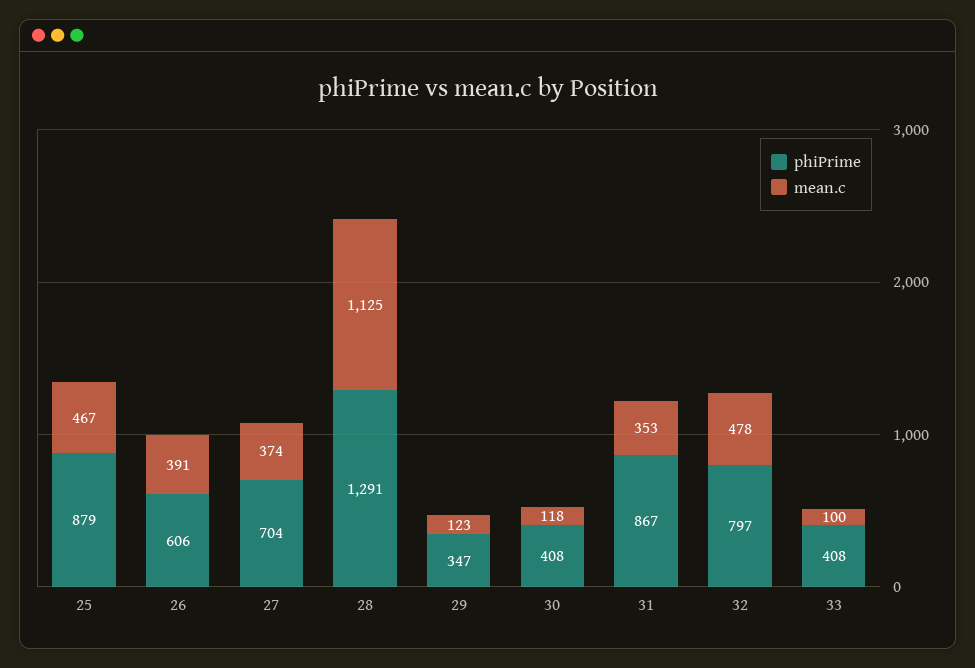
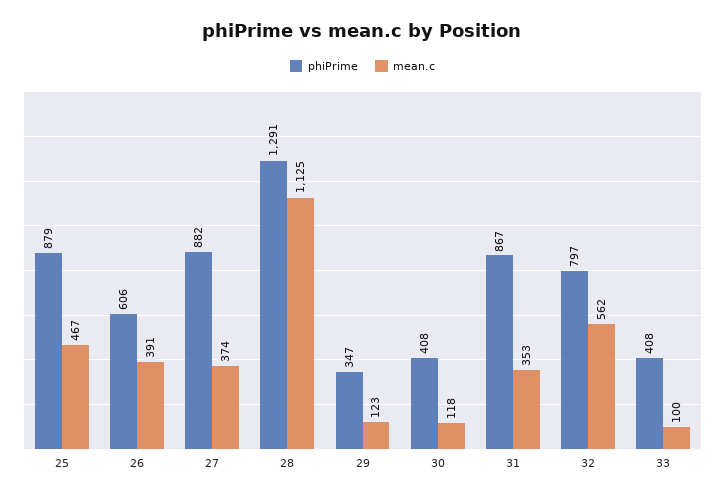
phiPrime, 27: 704 -> 882
mean.c, 32: 478 -> 562

